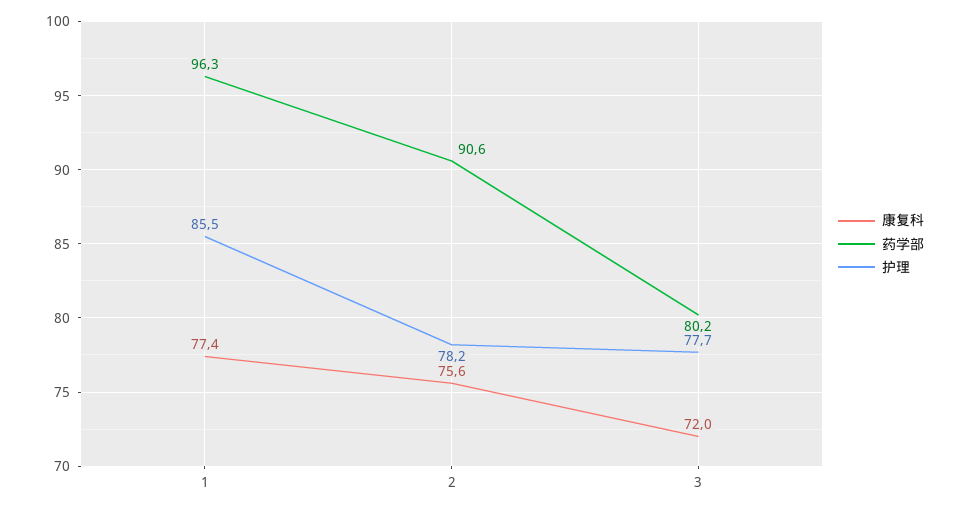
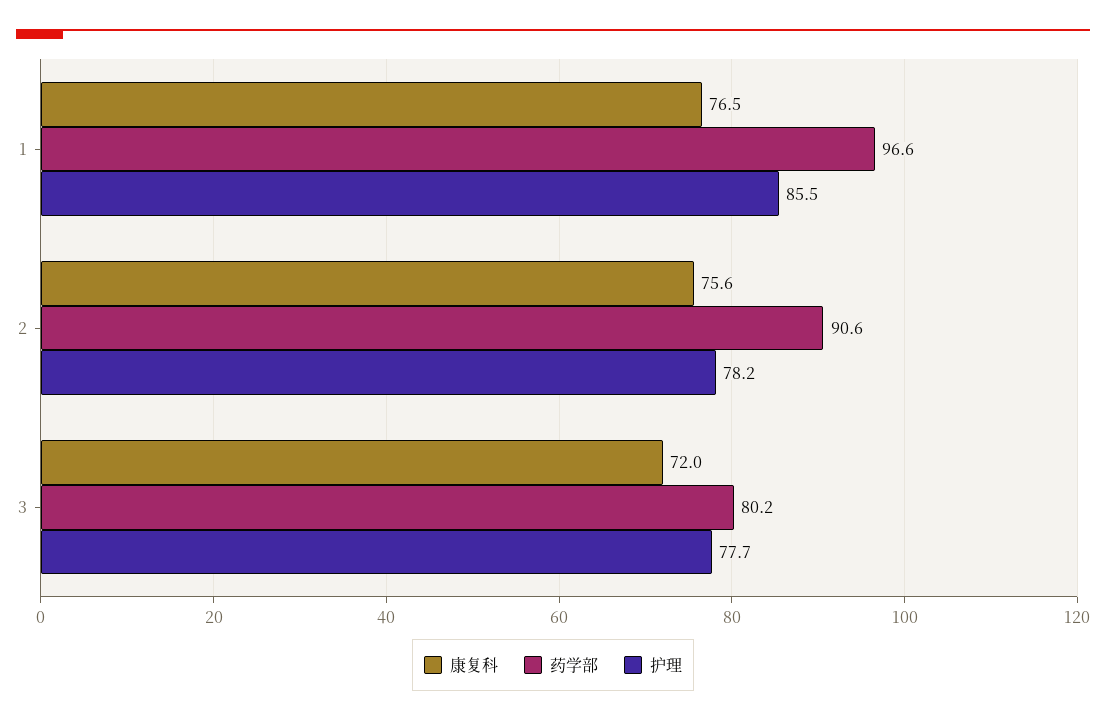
康复科, 1: 77.4 -> 76.5
药学部, 1: 96.3 -> 96.6

